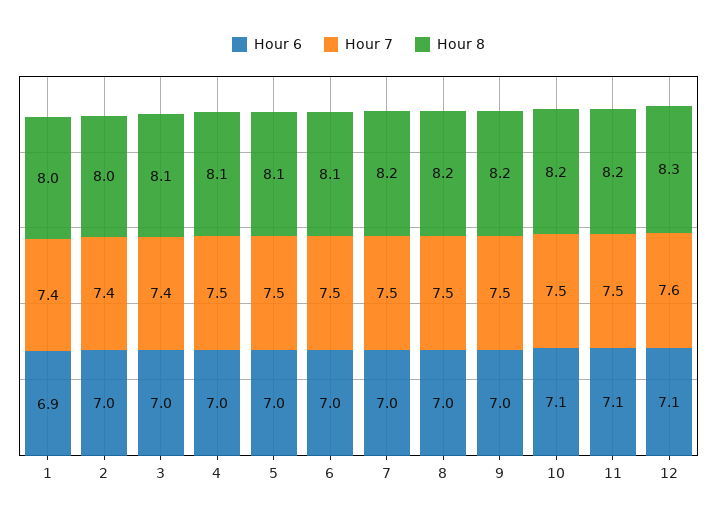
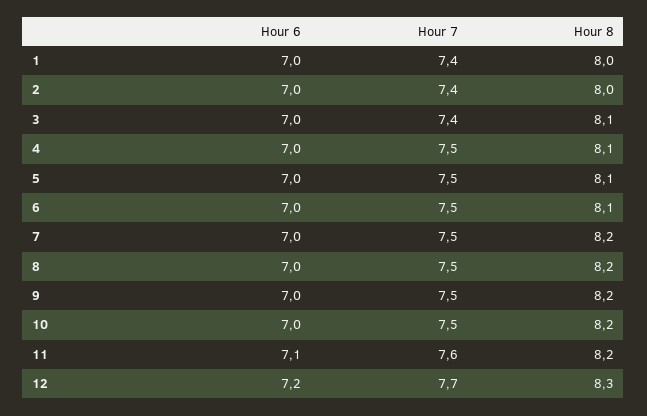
Hour 6, 1: 6.9 -> 7
Hour 6, 10: 7.1 -> 7
Hour 7, 11: 7.5 -> 7.6
Hour 6, 12: 7.1 -> 7.2
Hour 7, 12: 7.6 -> 7.7

